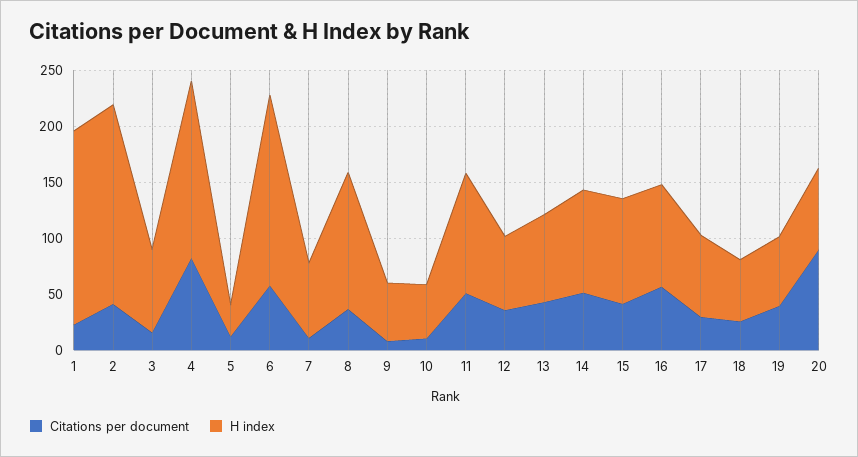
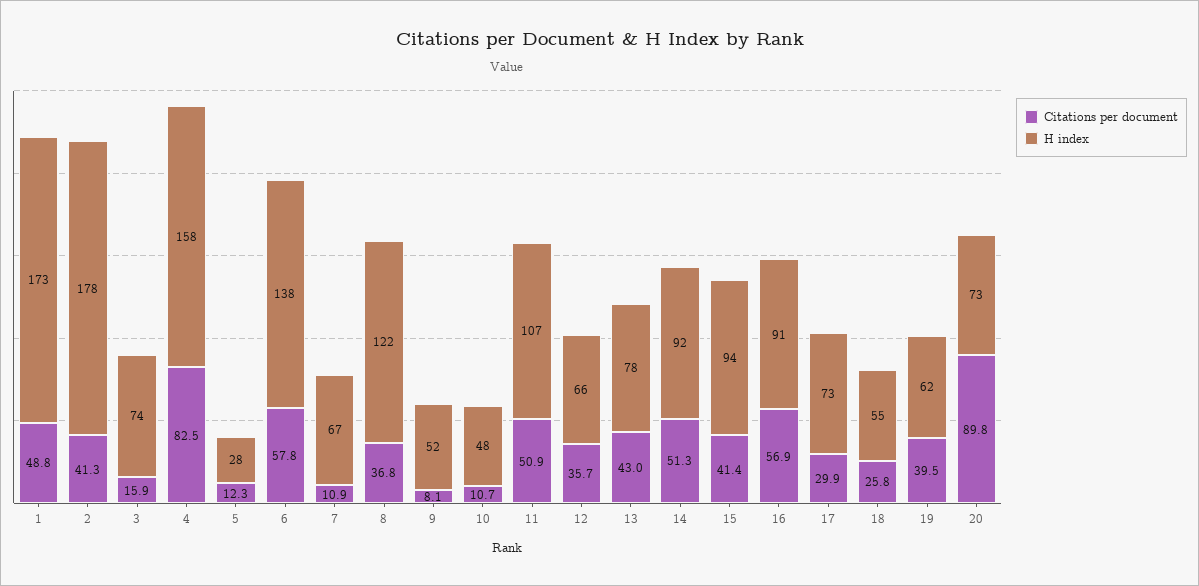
Citations per document, 1: 20 -> 48.8
H index, 6: 170 -> 138

